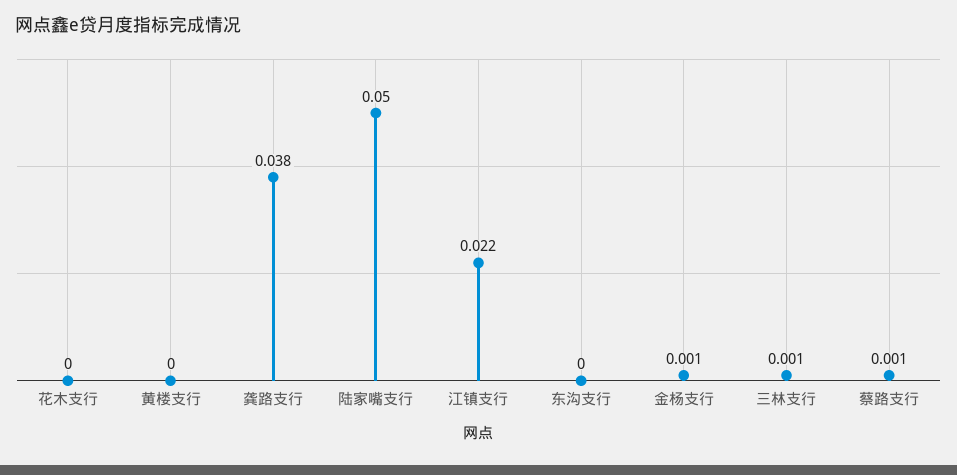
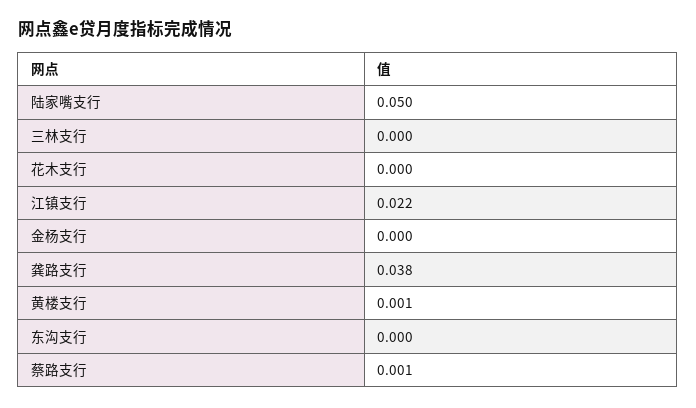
黄楼支行: 0 -> 0.001
金杨支行: 0.001 -> 0
三林支行: 0.001 -> 0

